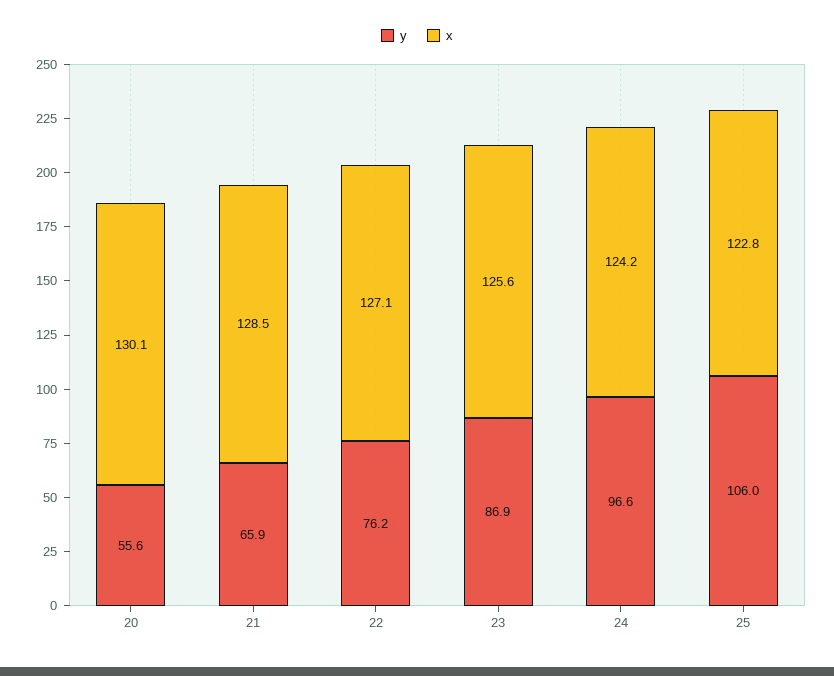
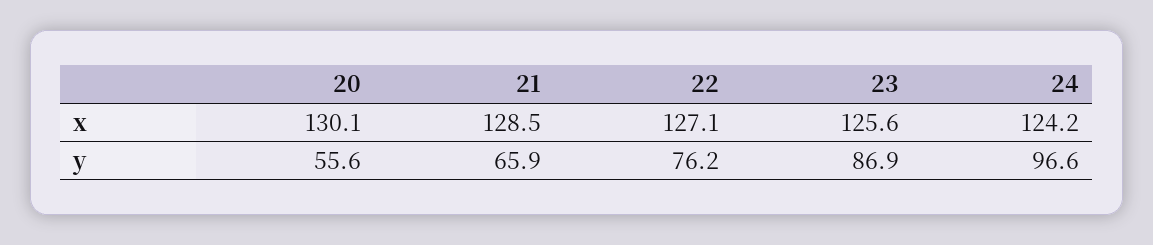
y, 25: 106 -> none
x, 25: 122.8 -> none

